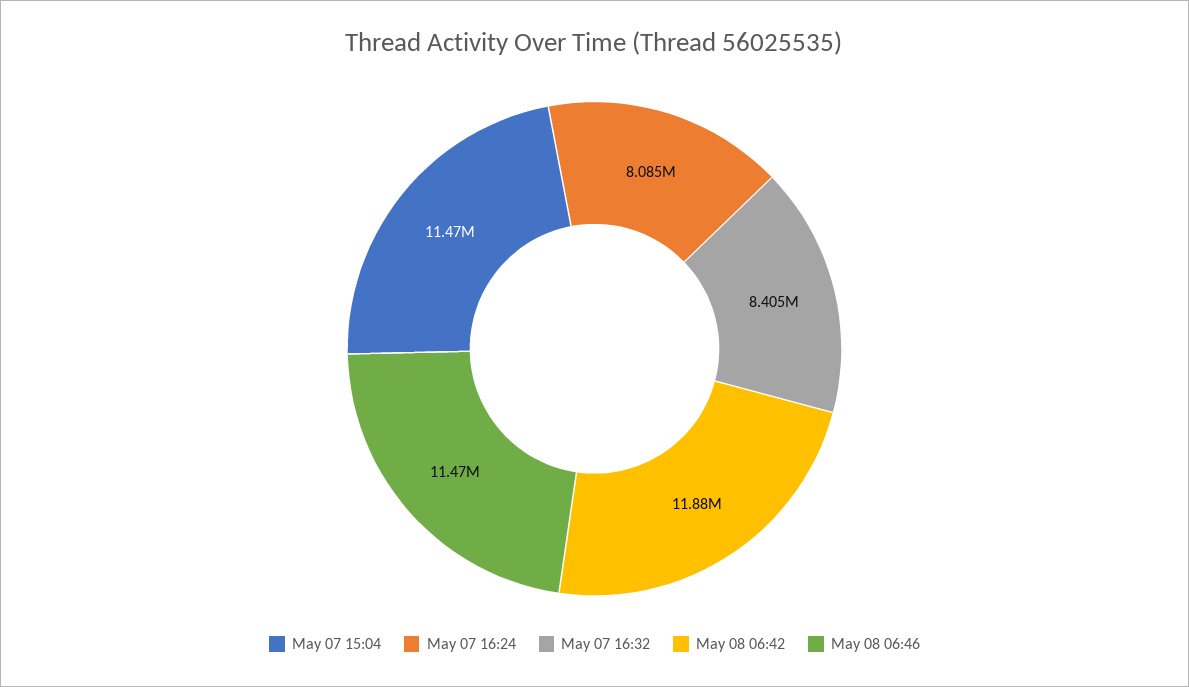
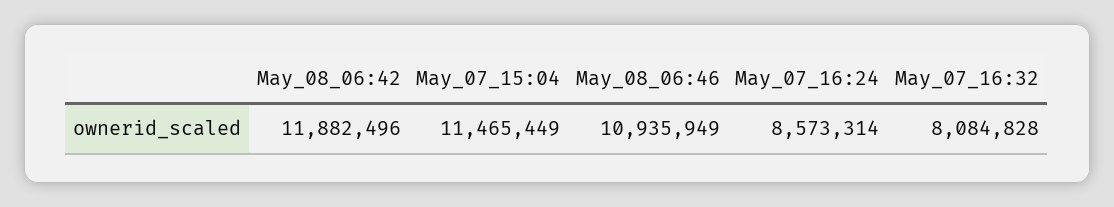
May 07 16:24: 8085000 -> 8573314
May 07 16:32: 8405000 -> 8084828
May 08 06:46: 11470000 -> 10935949

